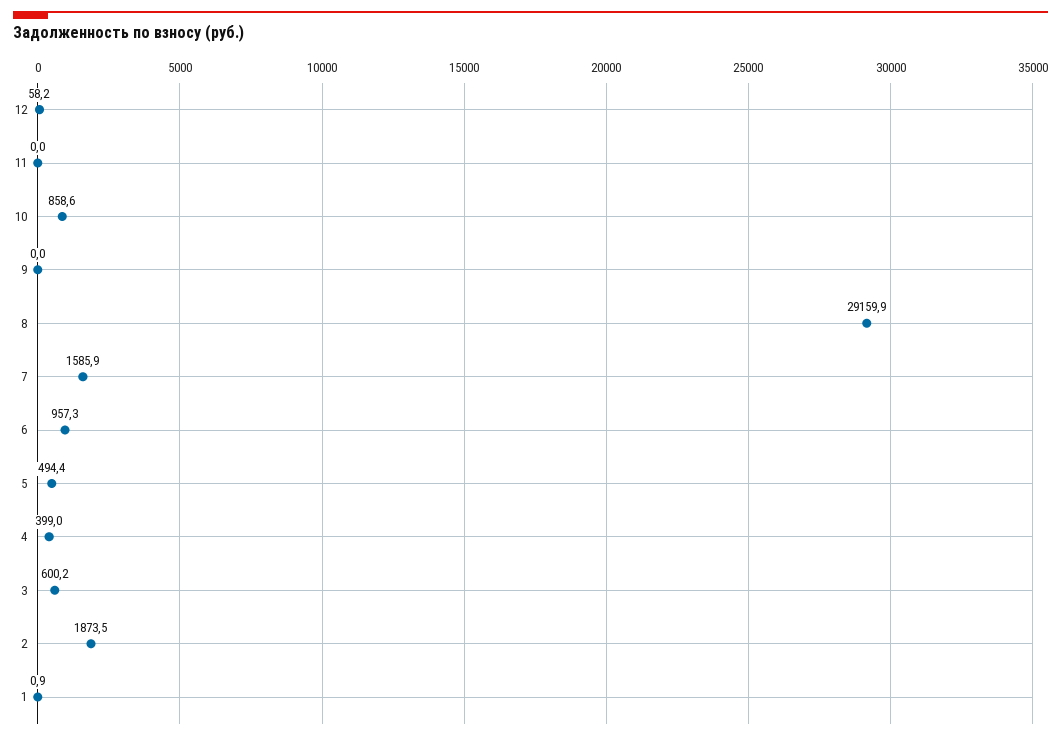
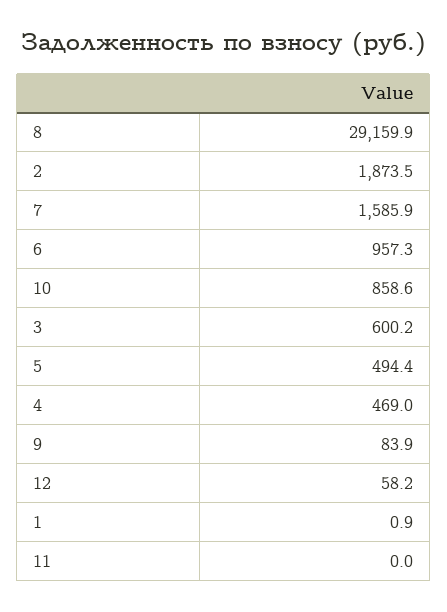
9: 0 -> 83.9
4: 399 -> 469

